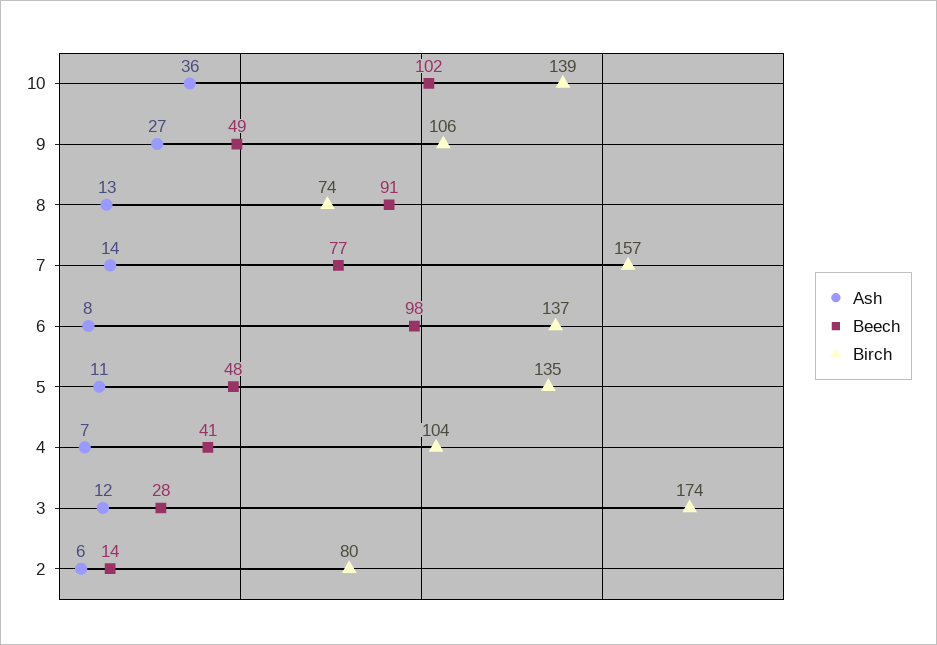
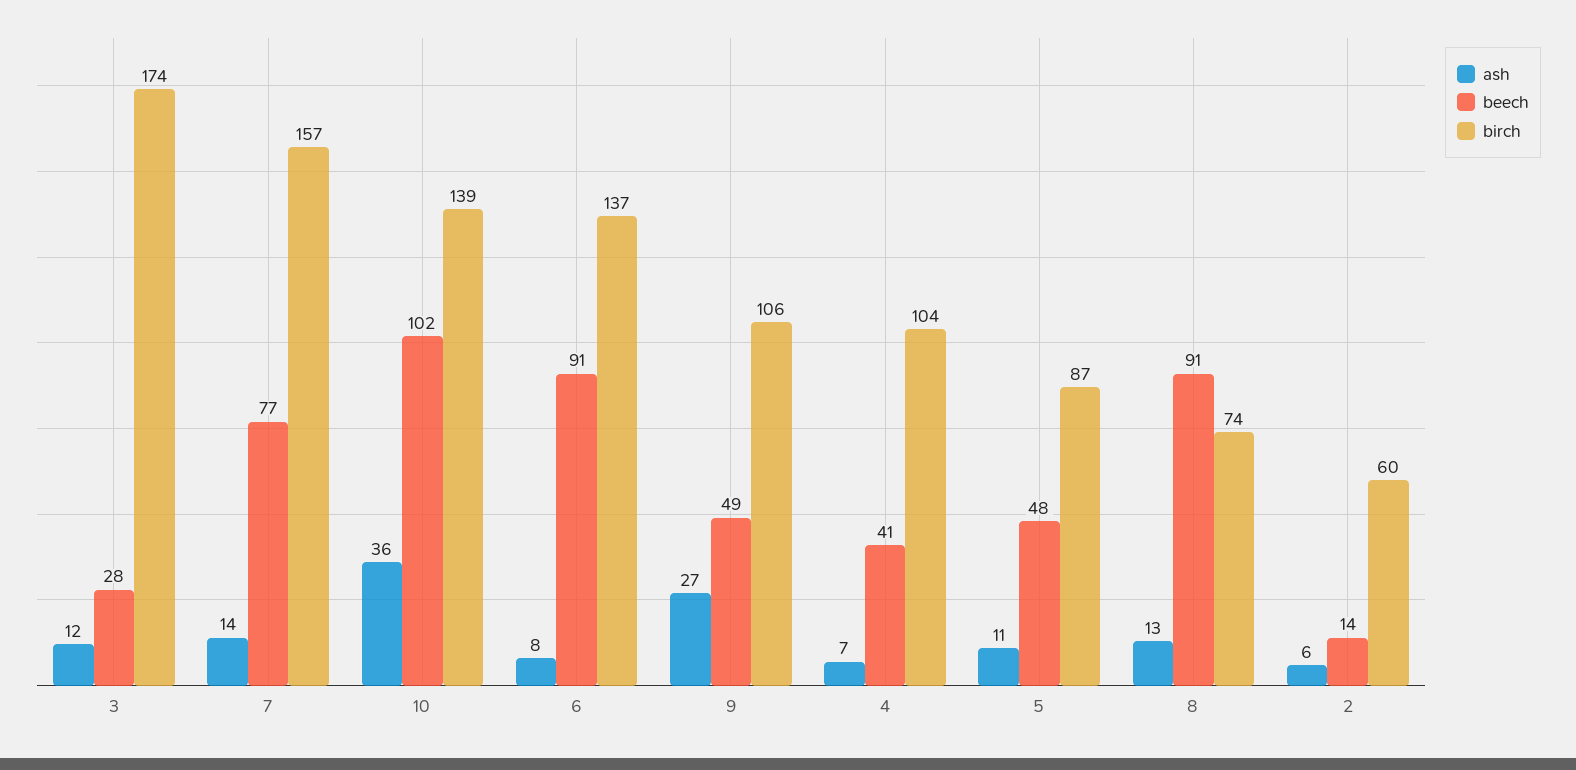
Beech, 6: 98 -> 91
Birch, 5: 135 -> 87
Birch, 2: 80 -> 60

